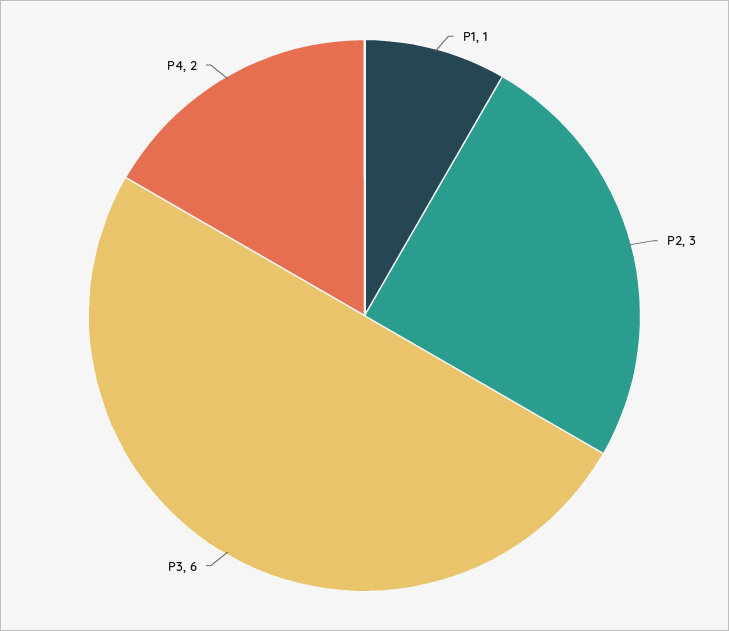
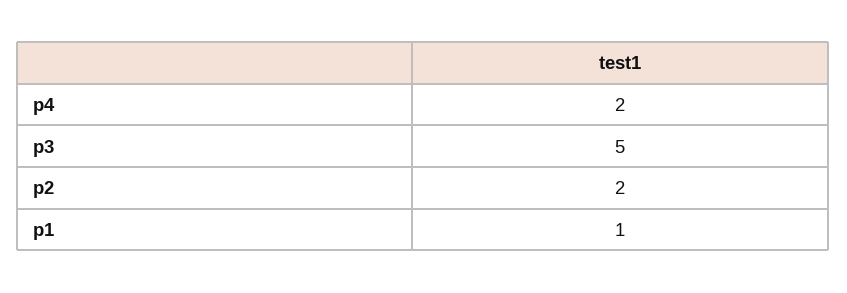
P2: 3 -> 2
P3: 6 -> 5

